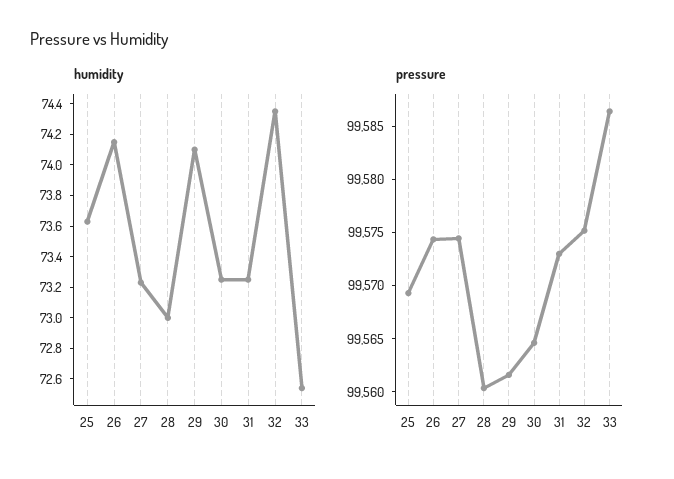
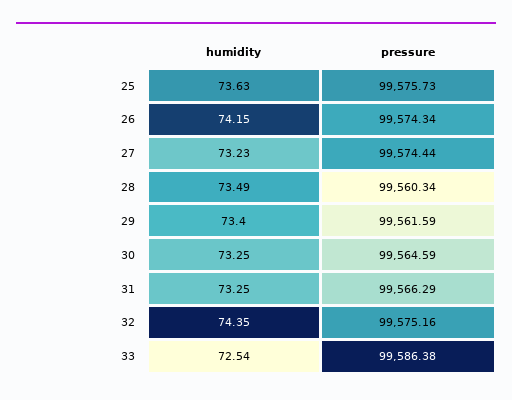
humidity, 28: 73 -> 73.49
humidity, 29: 74.1 -> 73.4
pressure, 25: 99569 -> 99575.73
pressure, 31: 99573 -> 99566.29

